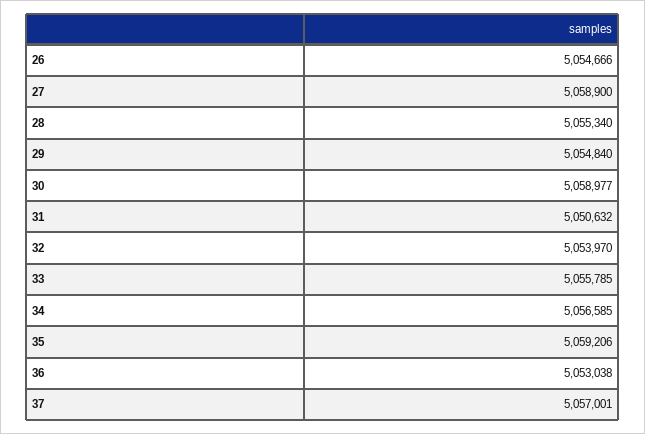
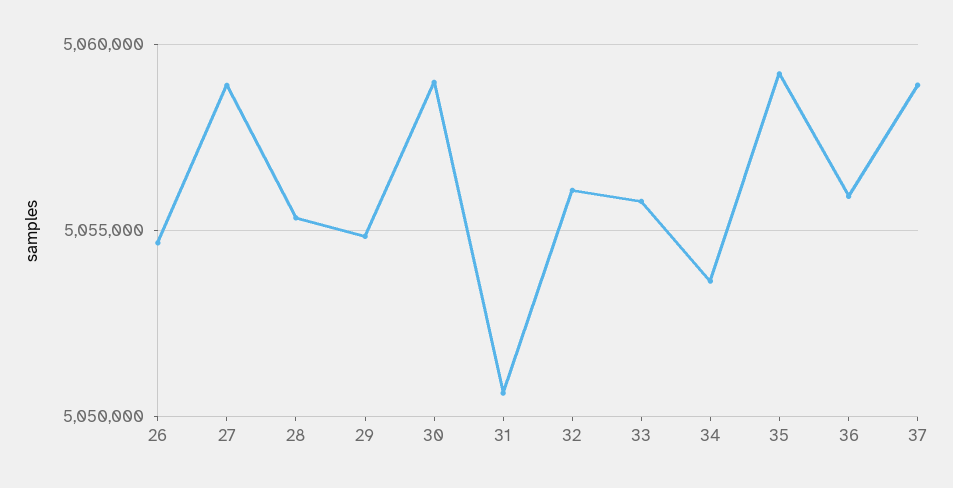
32: 5053970 -> 5056000
34: 5056585 -> 5053500
36: 5053038 -> 5056000
37: 5057001 -> 5059000

